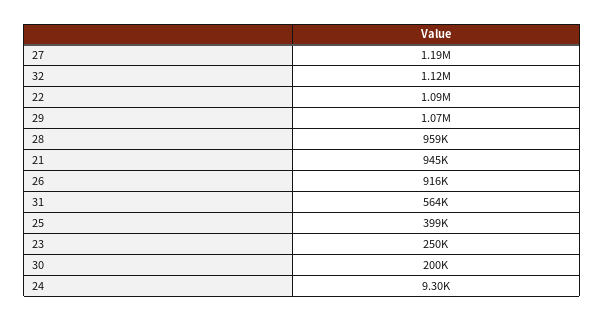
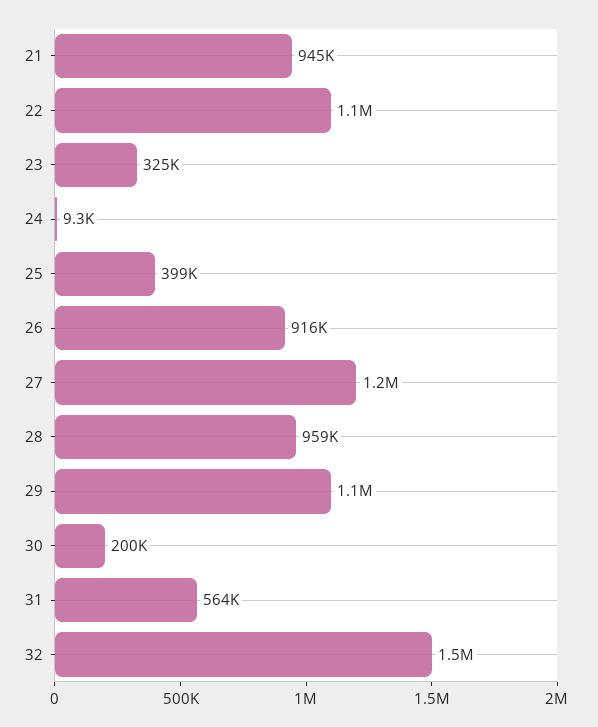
32: 1120000 -> 1500000
23: 250000 -> 325000

